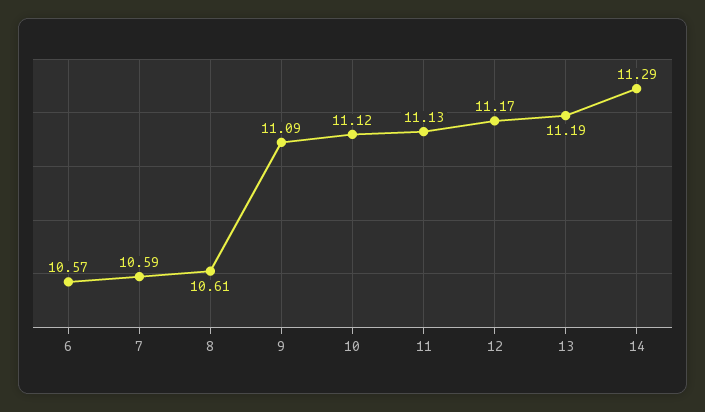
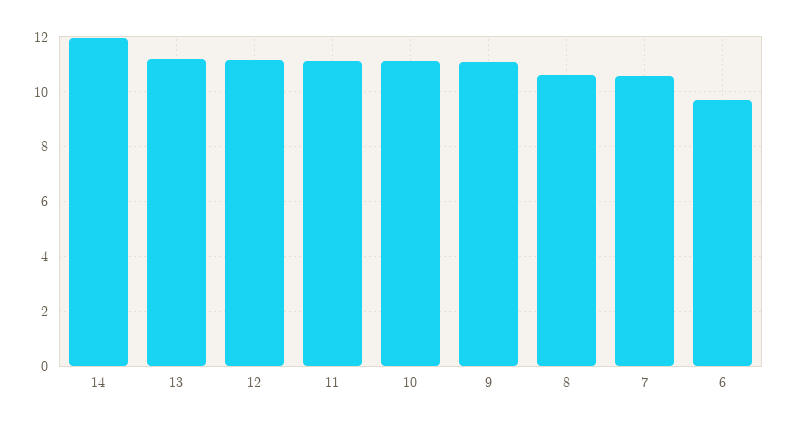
6: 10.57 -> 9.75
14: 11.29 -> 12

